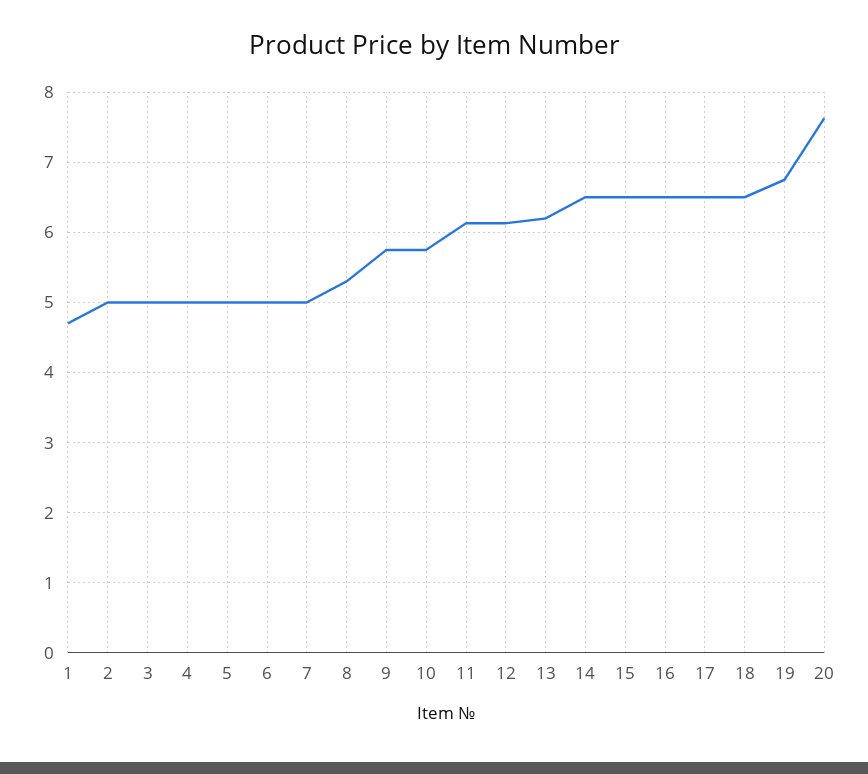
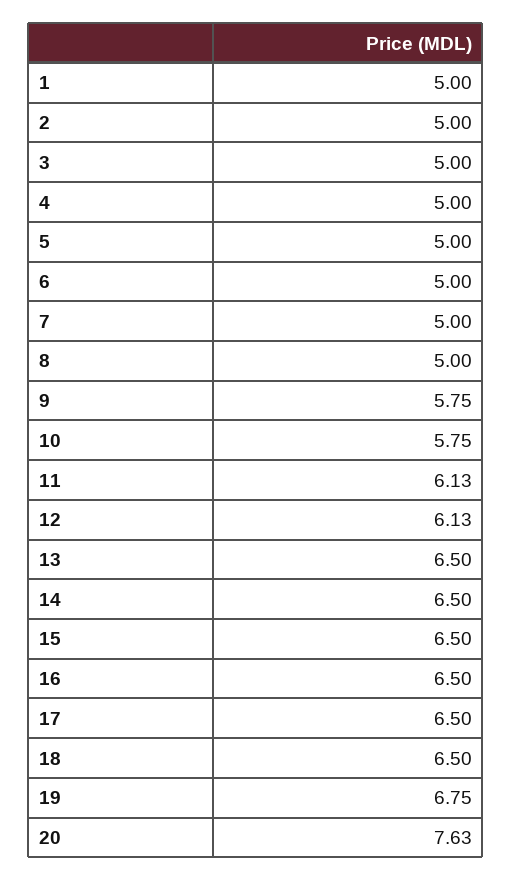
1: 4.7 -> 5
8: 5.3 -> 5
13: 6.2 -> 6.5

